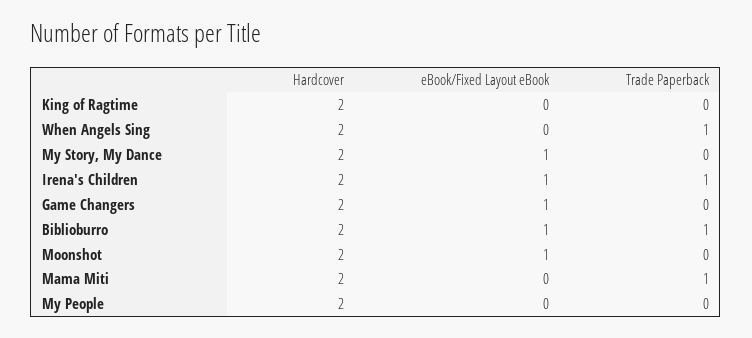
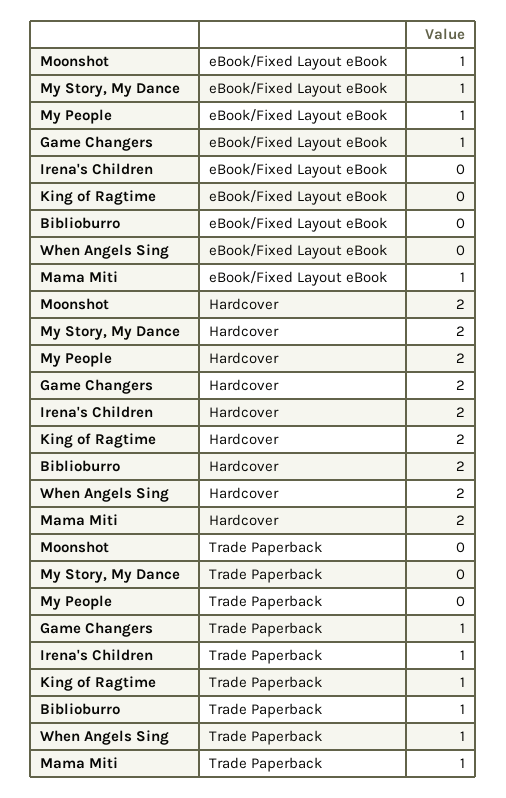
Trade Paperback, King of Ragtime: 0 -> 1
eBook/Fixed Layout eBook, Irena's Children: 1 -> 0
Trade Paperback, Game Changers: 0 -> 1
eBook/Fixed Layout eBook, Biblioburro: 1 -> 0
eBook/Fixed Layout eBook, Mama Miti: 0 -> 1
eBook/Fixed Layout eBook, My People: 0 -> 1

